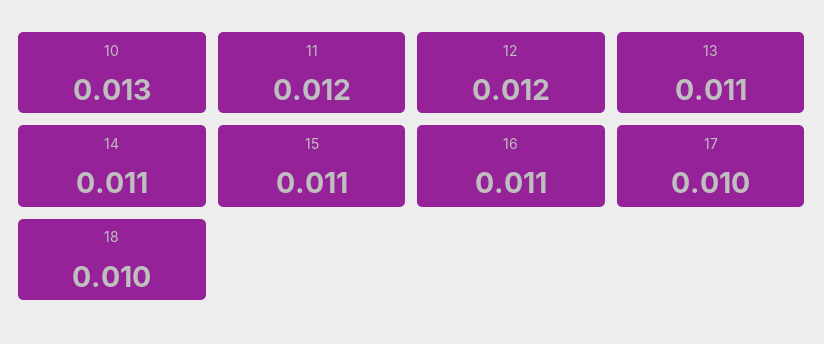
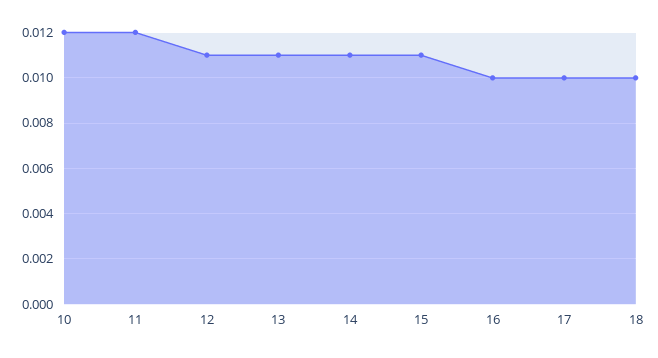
10: 0.013 -> 0.012
12: 0.012 -> 0.011
16: 0.011 -> 0.01

